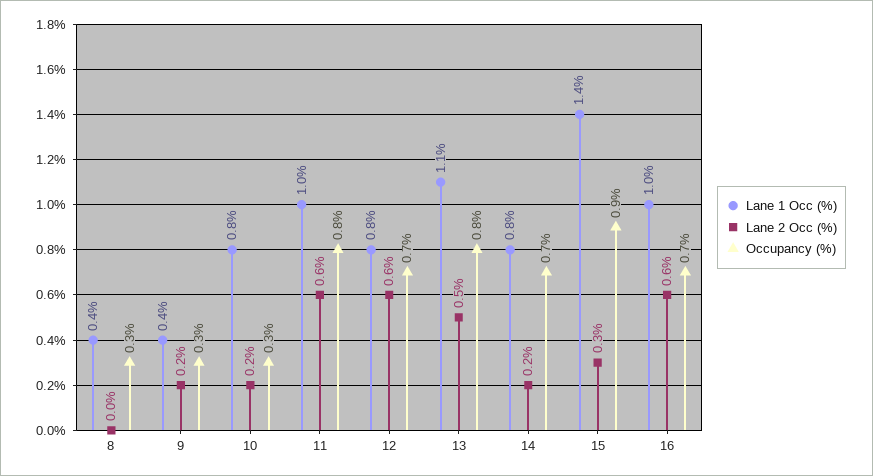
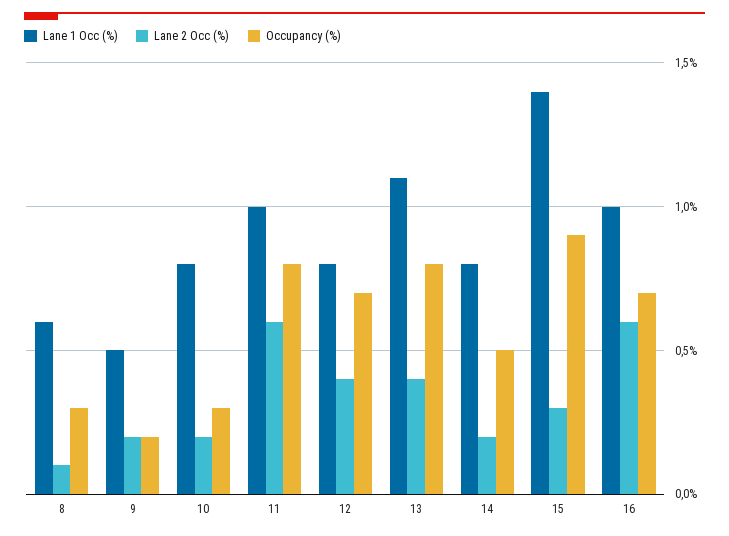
Lane 1 Occ (%), 8: 0.4 -> 0.6
Lane 2 Occ (%), 8: 0 -> 0.1
Lane 1 Occ (%), 9: 0.4 -> 0.5
Occupancy (%), 9: 0.3 -> 0.2
Lane 2 Occ (%), 12: 0.6 -> 0.4
Lane 2 Occ (%), 13: 0.5 -> 0.4
Occupancy (%), 14: 0.7 -> 0.5

